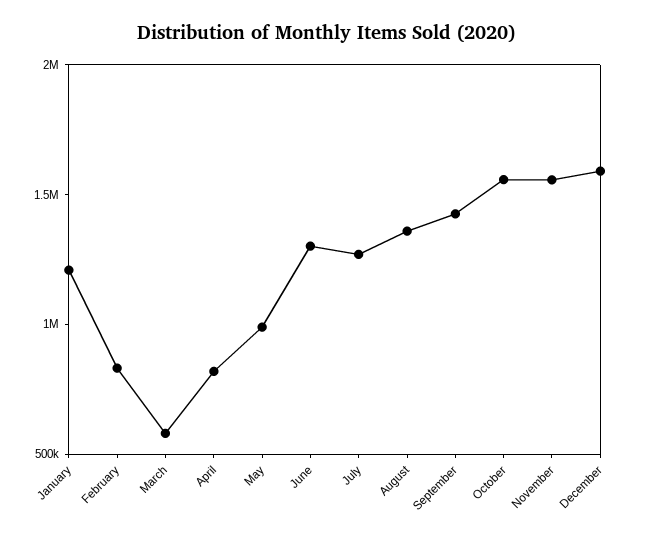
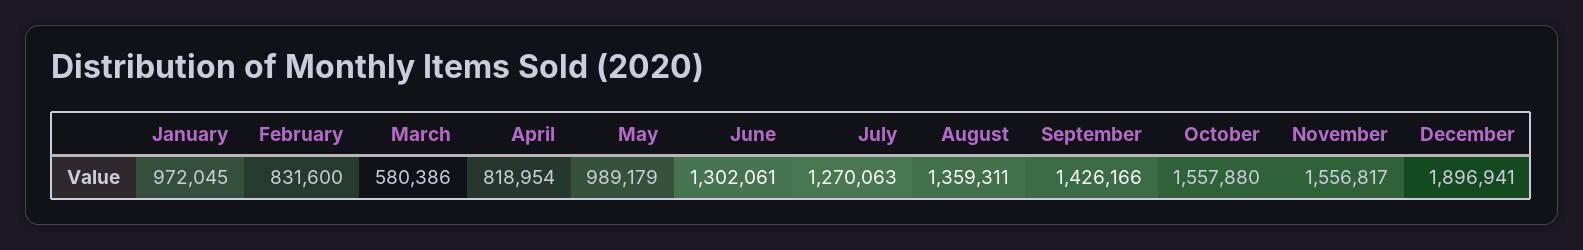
January: 1200000 -> 972045
December: 1600000 -> 1896941

